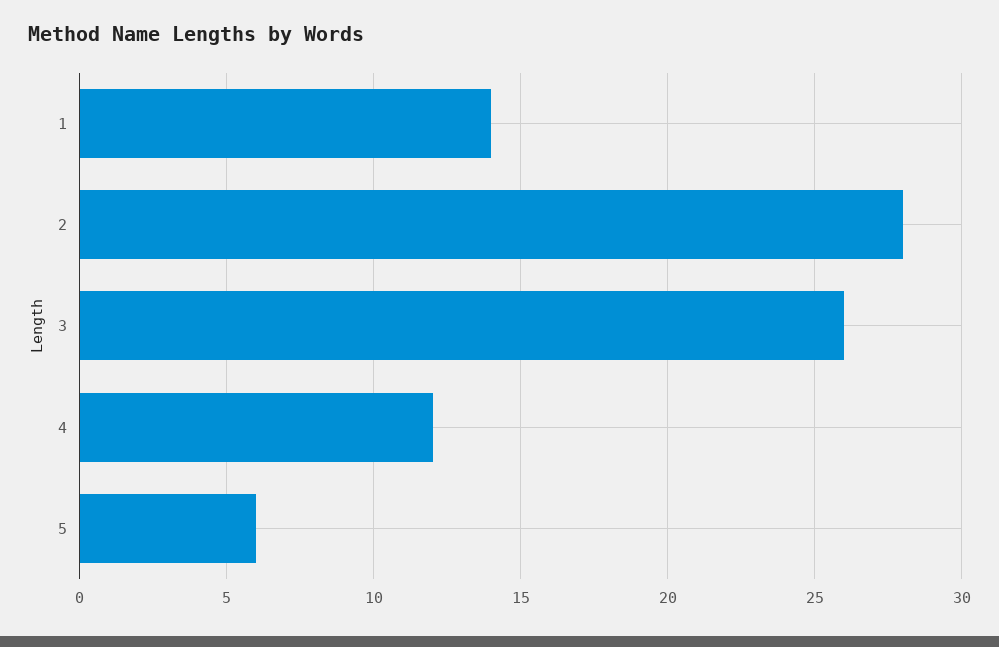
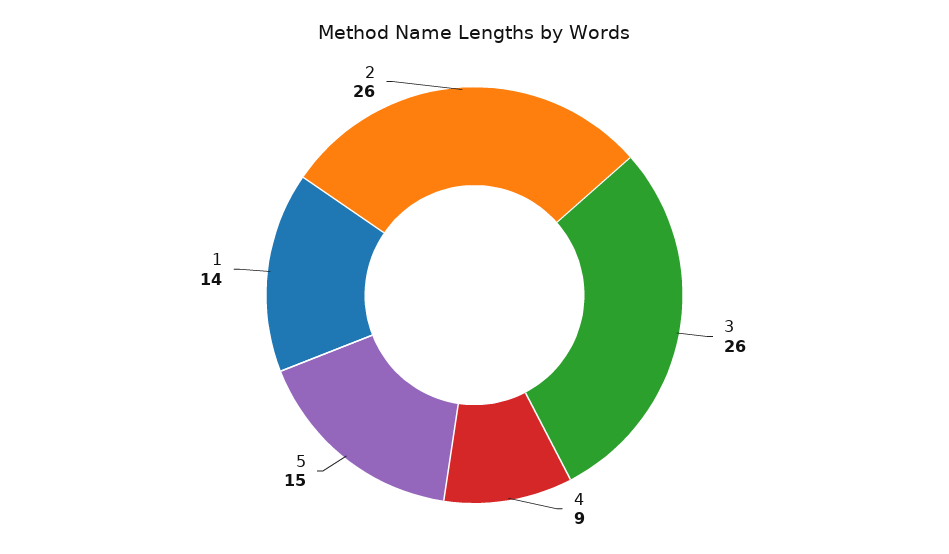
2: 28 -> 26
4: 12 -> 9
5: 6 -> 15

